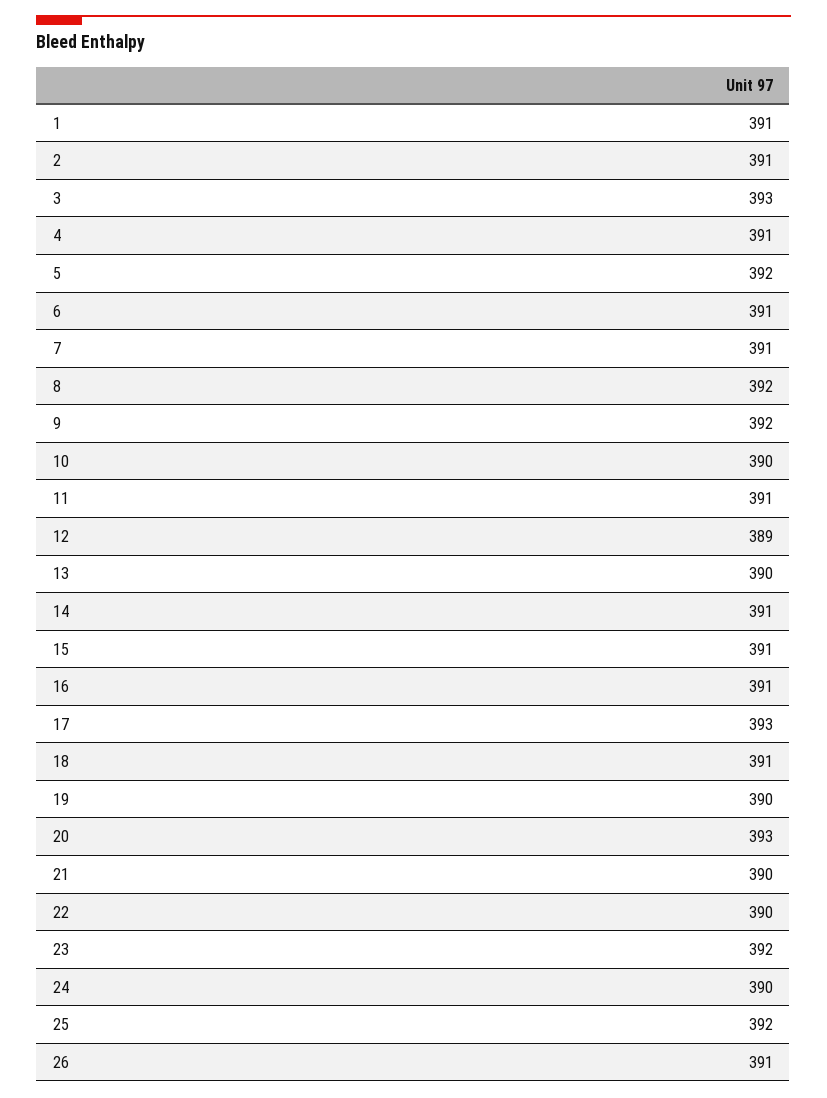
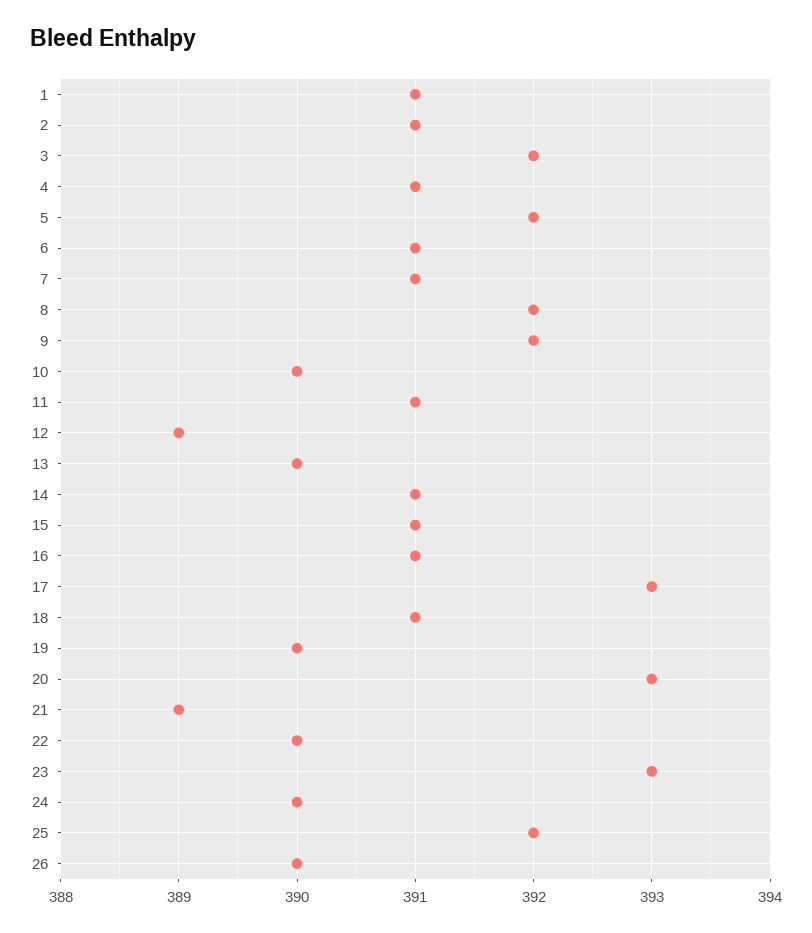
3: 393 -> 392
21: 390 -> 389
23: 392 -> 393
26: 391 -> 390

